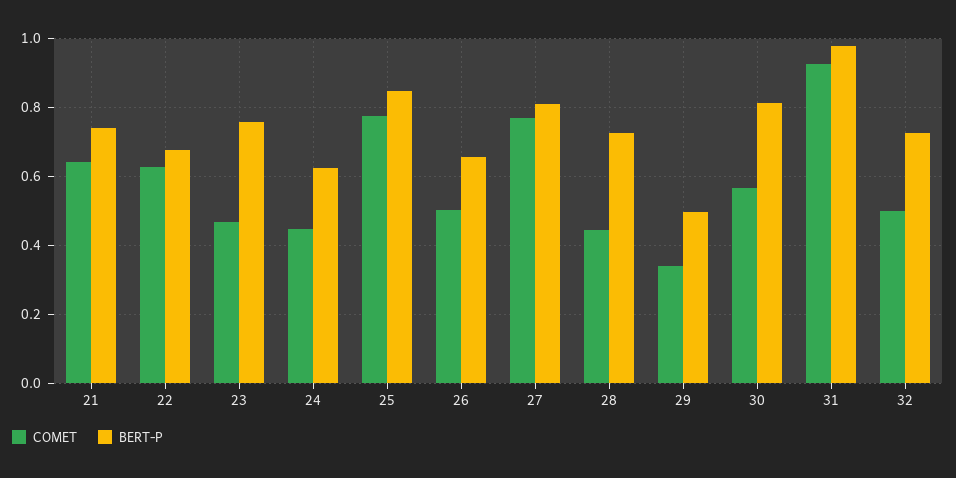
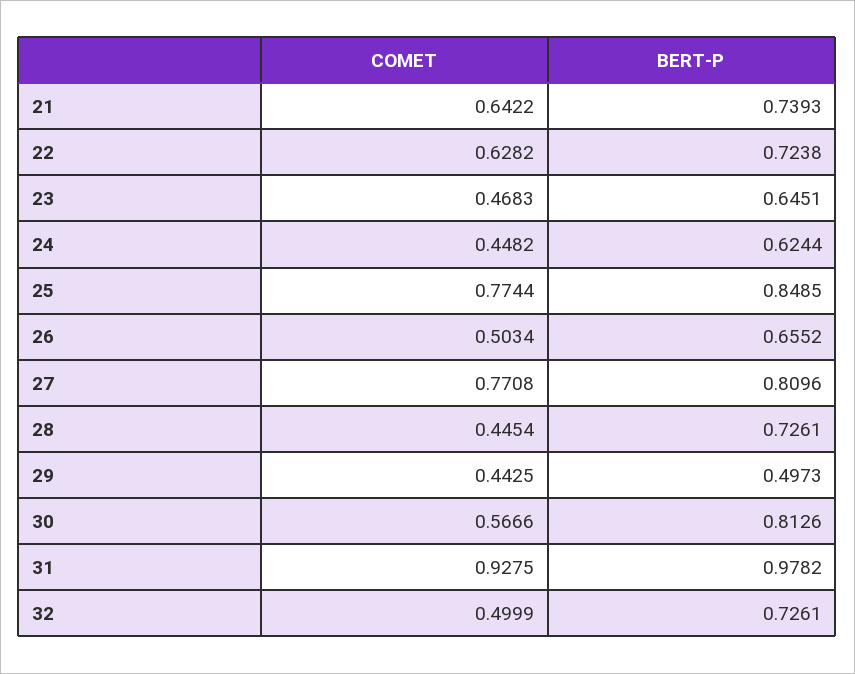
BERT-P, 22: 0.68 -> 0.7238
BERT-P, 23: 0.76 -> 0.6451
COMET, 29: 0.34 -> 0.4425

